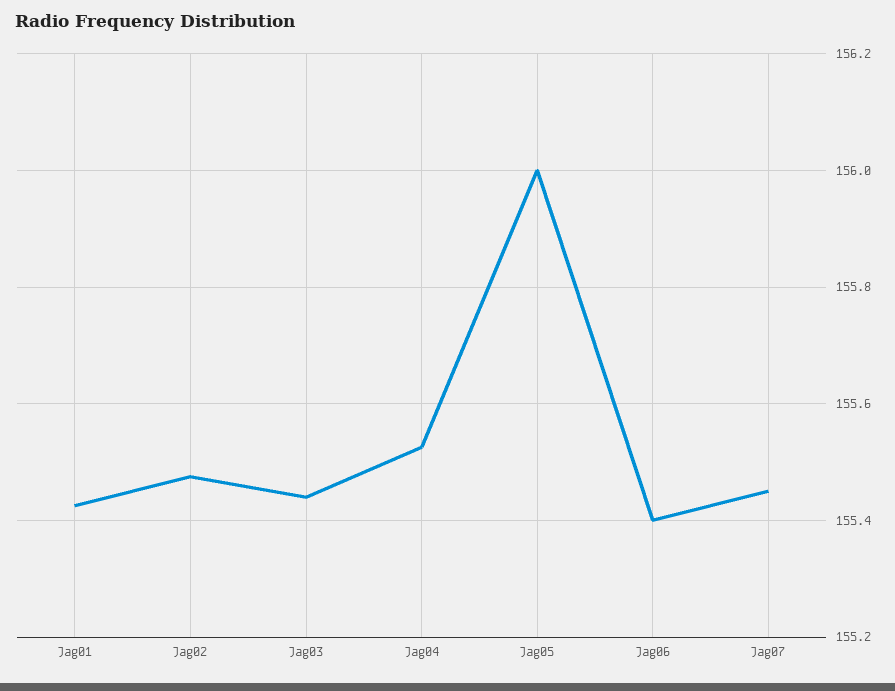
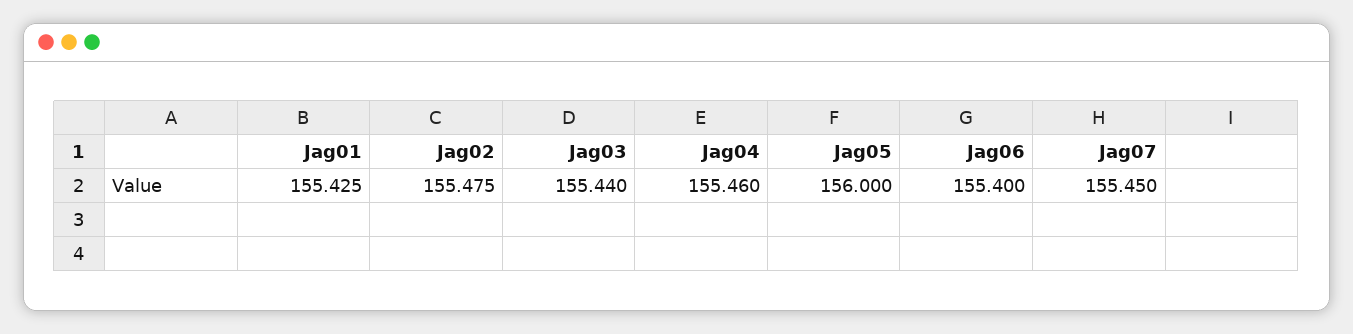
Jag04: 155.52 -> 155.46

